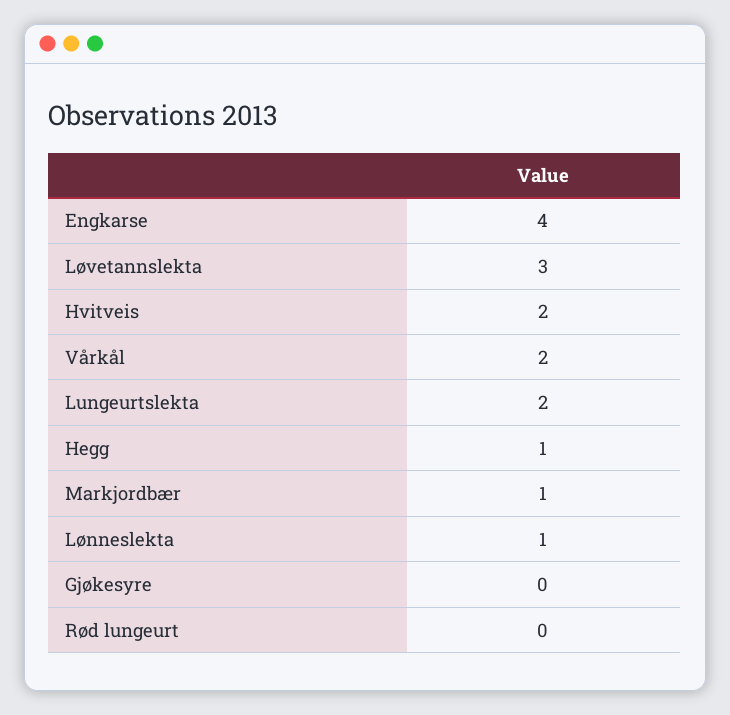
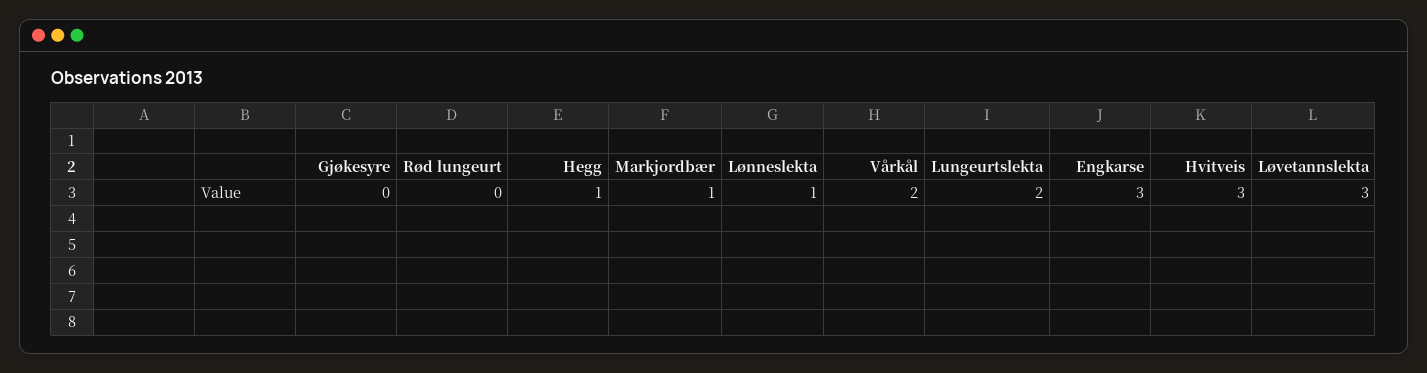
Engkarse: 4 -> 3
Hvitveis: 2 -> 3

